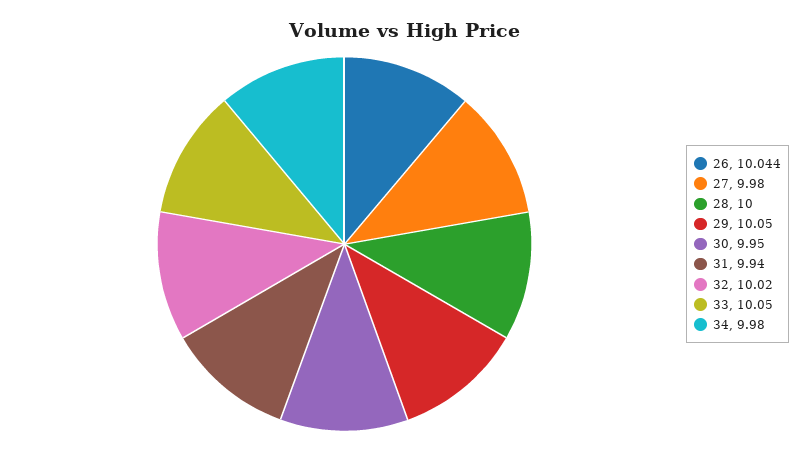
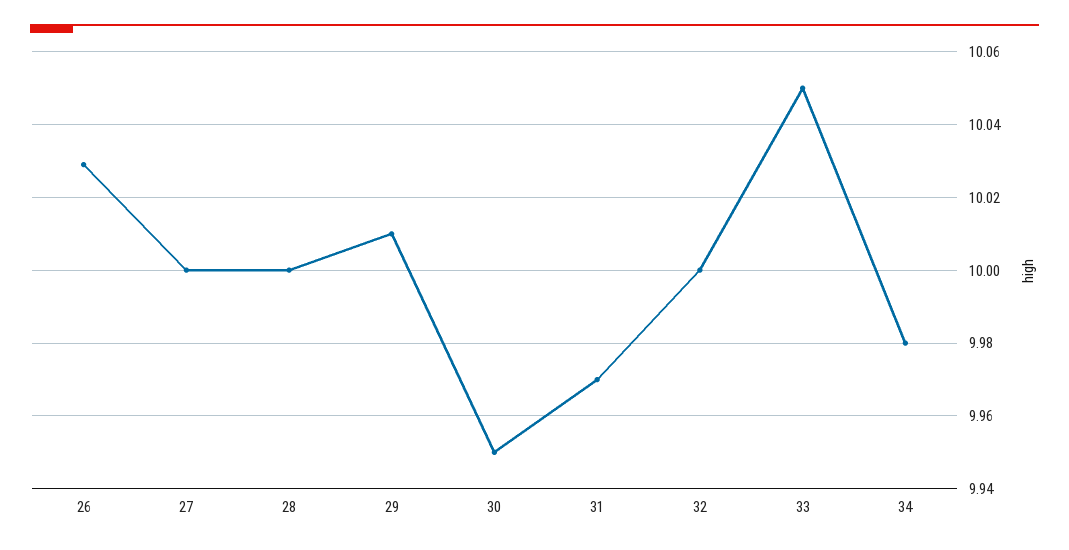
26: 10.044 -> 10.03
27: 9.98 -> 10
29: 10.05 -> 10.01
31: 9.94 -> 9.97
32: 10.02 -> 10

